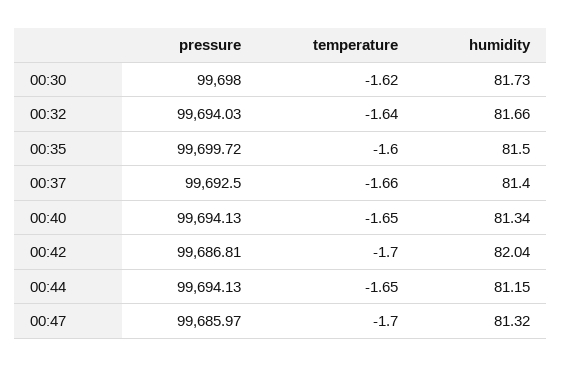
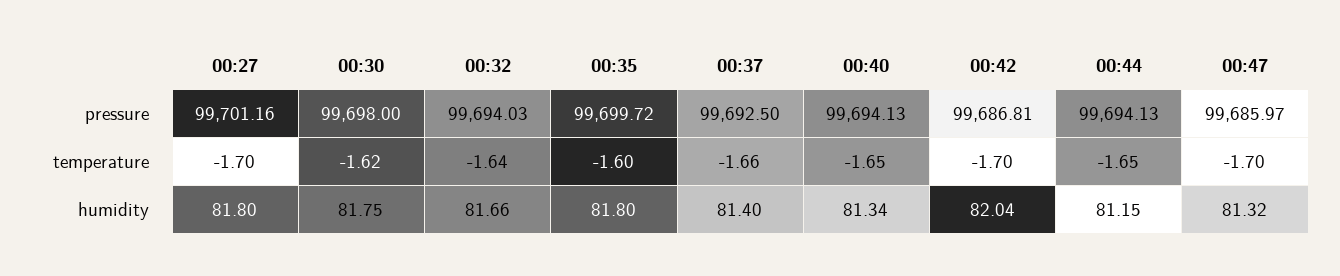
humidity, 00:30: 81.73 -> 81.75
humidity, 00:35: 81.5 -> 81.8
pressure, 00:27: none -> 99701.16
temperature, 00:27: none -> -1.7
humidity, 00:27: none -> 81.8

